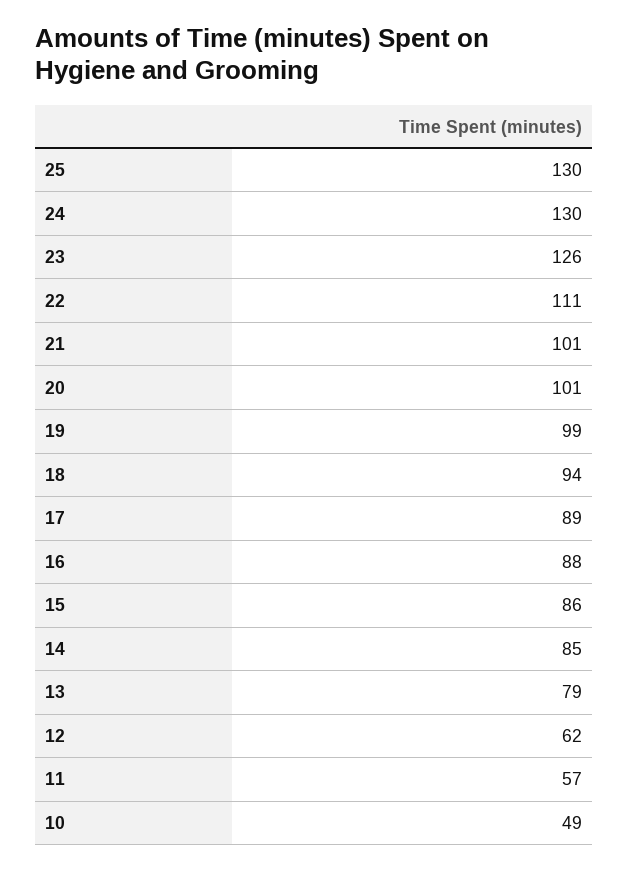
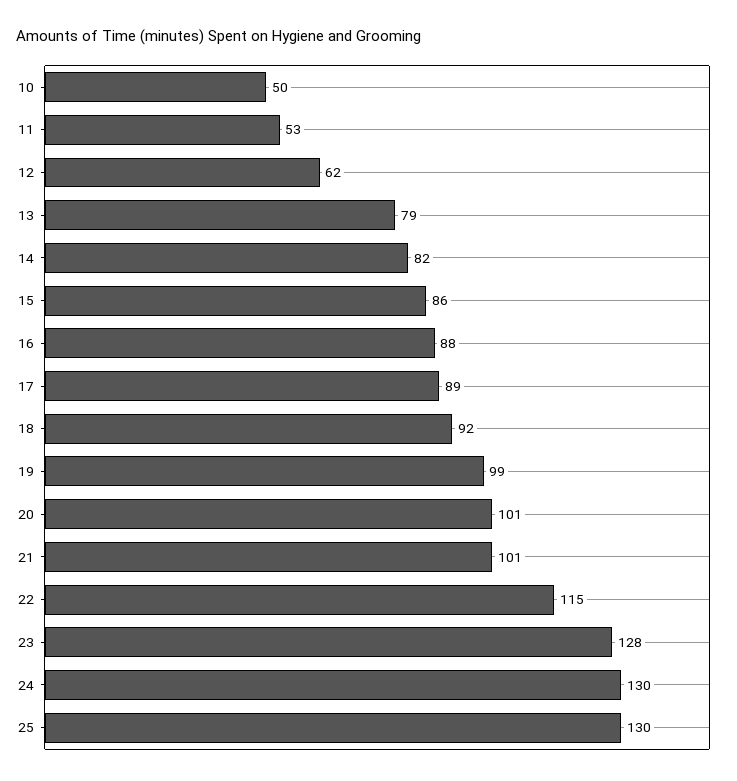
23: 126 -> 128
22: 111 -> 115
18: 94 -> 92
14: 85 -> 82
11: 57 -> 53
10: 49 -> 50

